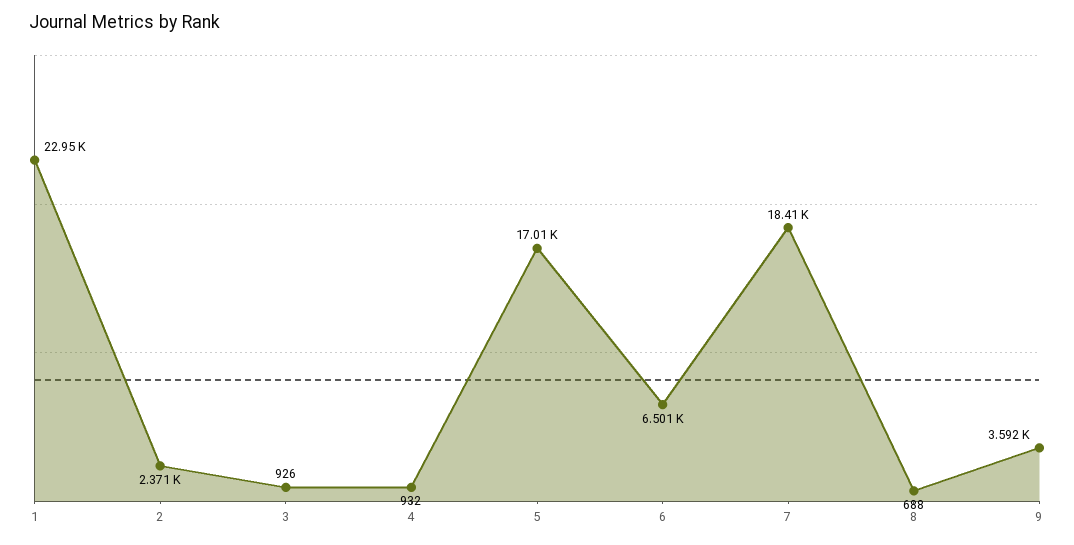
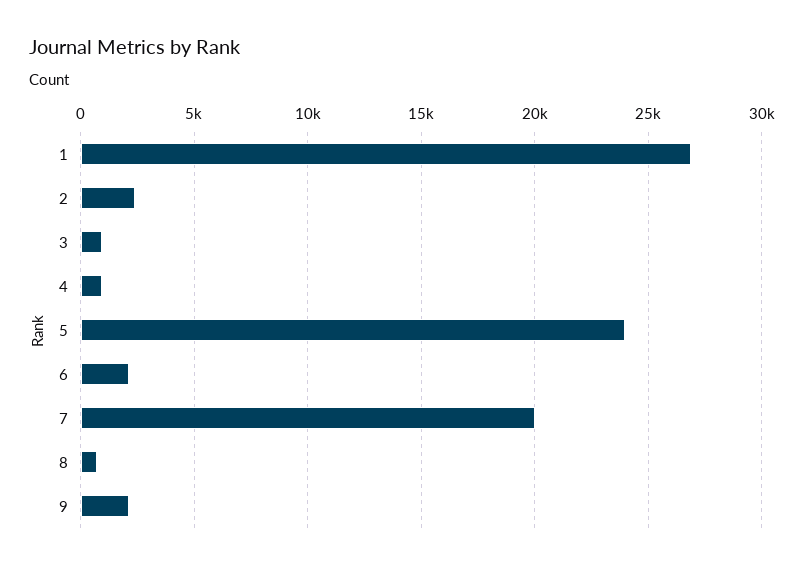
1: 22950 -> 27000
5: 17010 -> 24000
6: 6501 -> 2000
7: 18410 -> 20000
9: 3592 -> 2000

